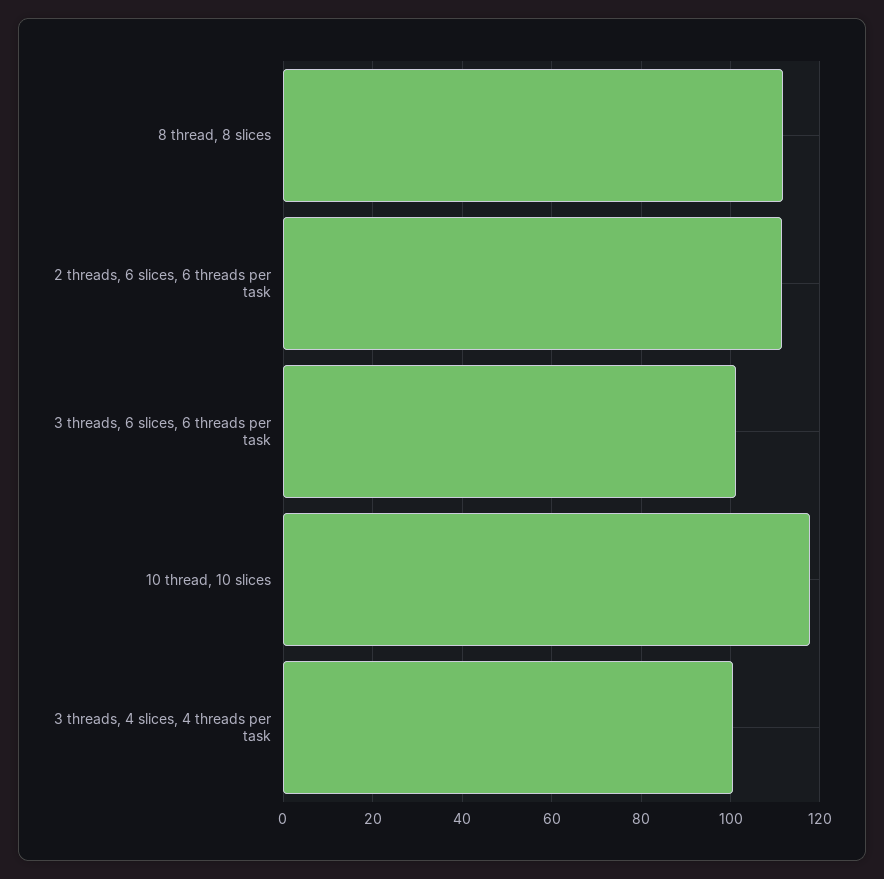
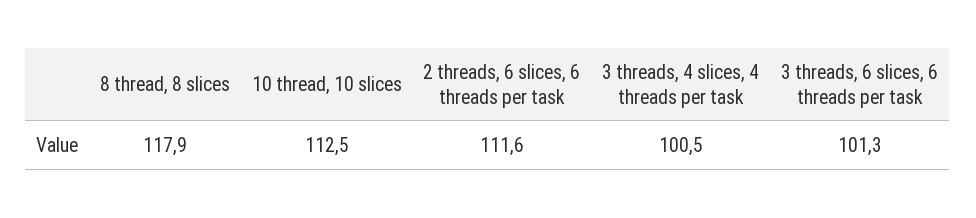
8 thread, 8 slices: 112 -> 117.9
10 thread, 10 slices: 118 -> 112.5

